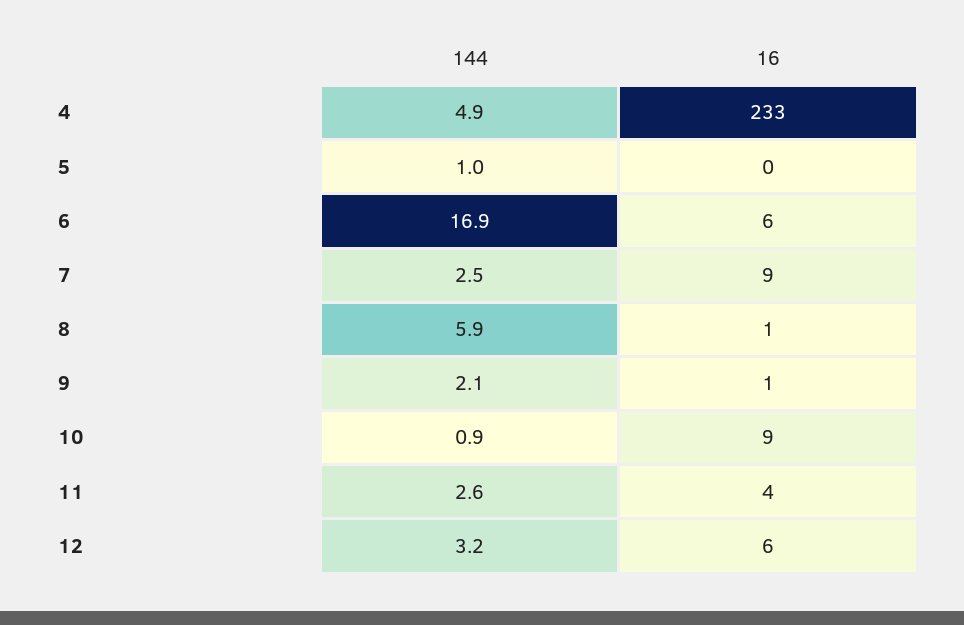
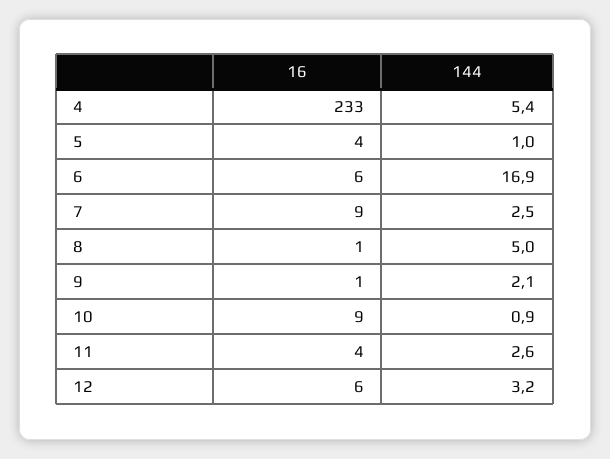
144, 4: 4.9 -> 5.4
16, 5: 0 -> 4
144, 8: 5.9 -> 5

